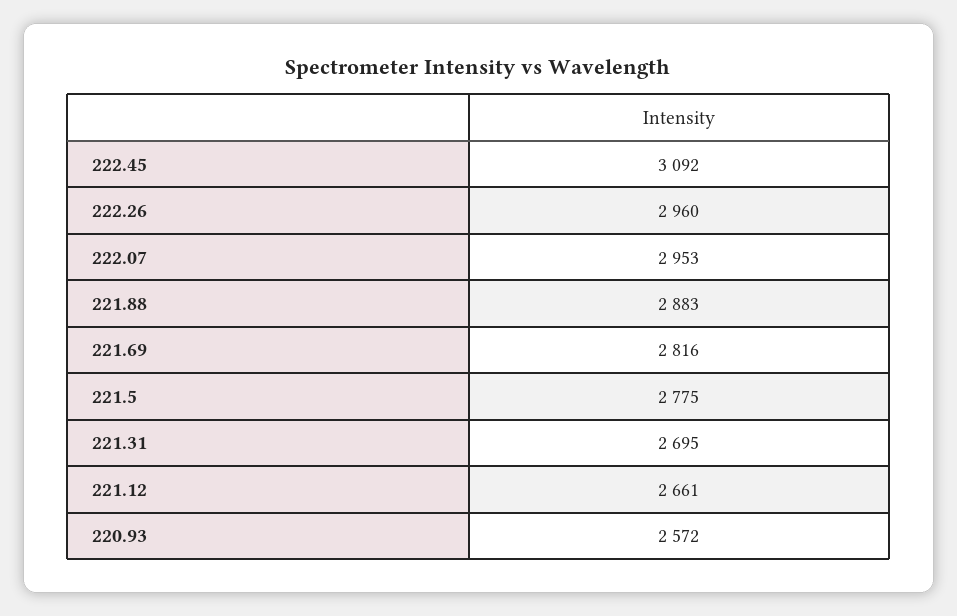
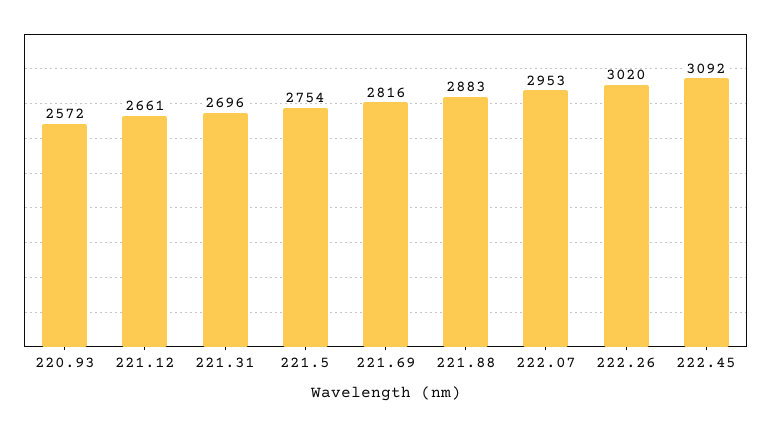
222.26: 2960 -> 3020
221.5: 2775 -> 2754
221.31: 2695 -> 2696

